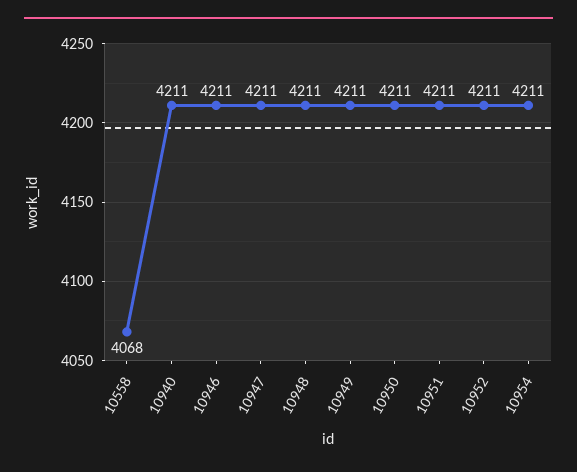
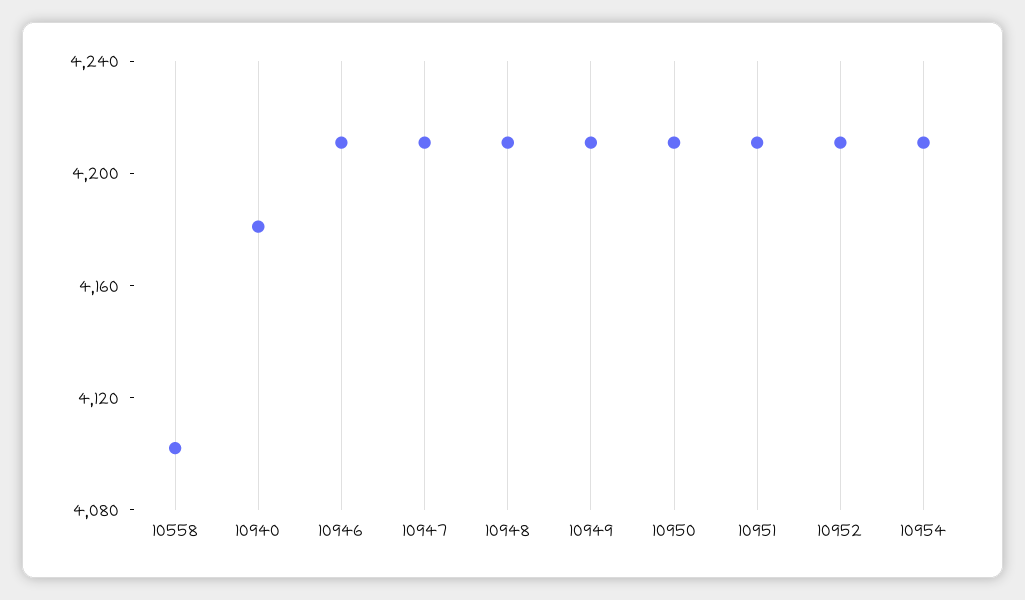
10558: 4068 -> 4100
10940: 4211 -> 4180

